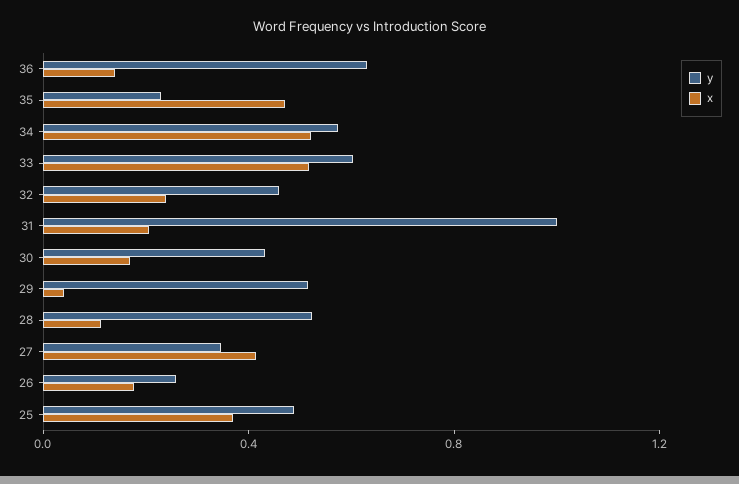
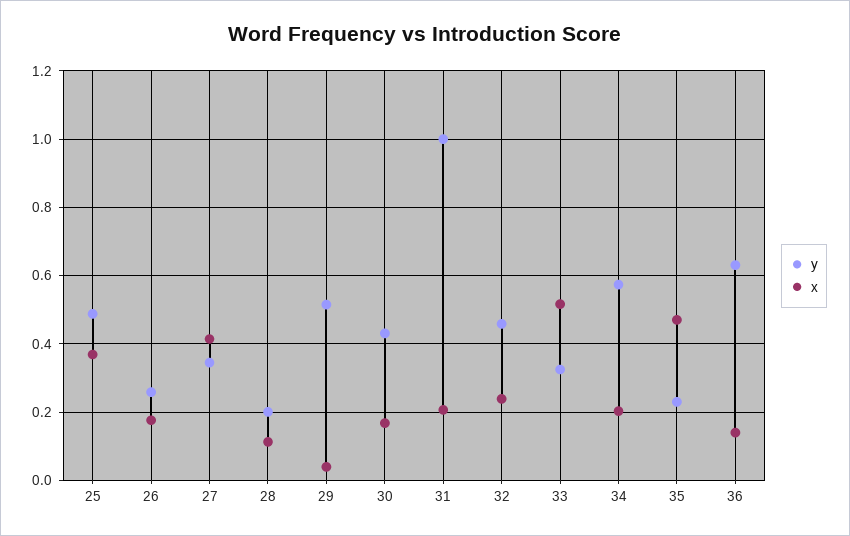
x, 34: 0.5 -> 0.2
y, 33: 0.6 -> 0.32
y, 28: 0.5 -> 0.2

